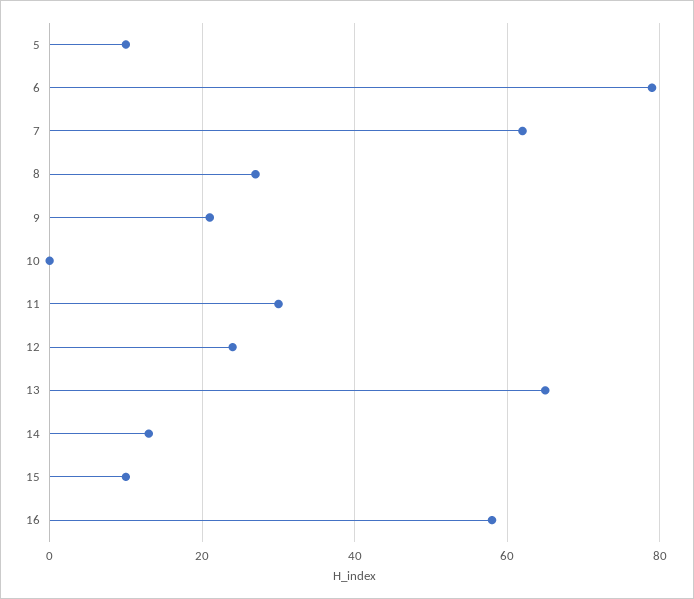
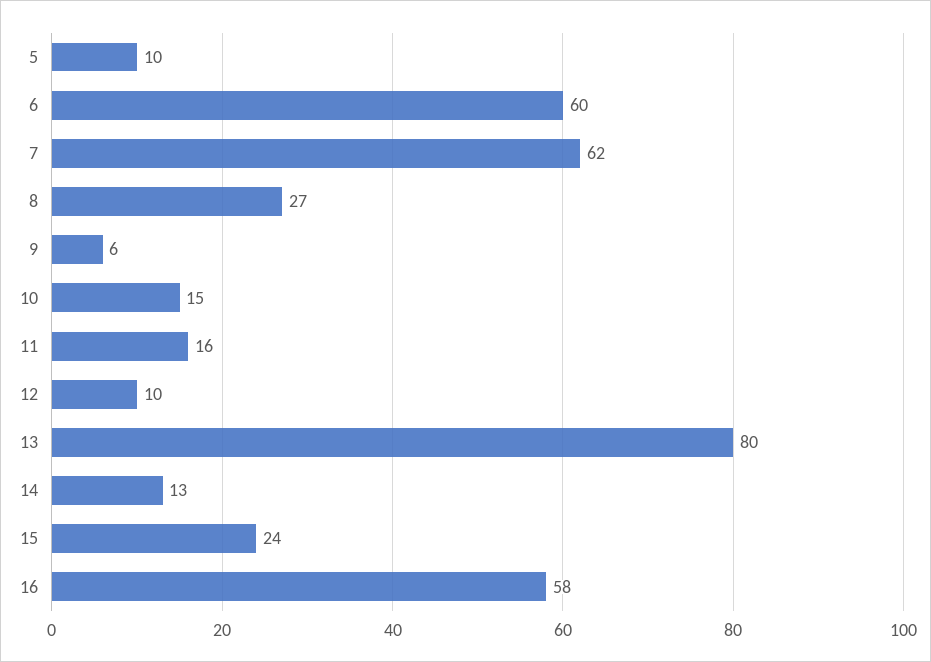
6: 80 -> 60
9: 20 -> 6
10: 0 -> 15
11: 30 -> 16
12: 25 -> 10
13: 65 -> 80
15: 10 -> 24

